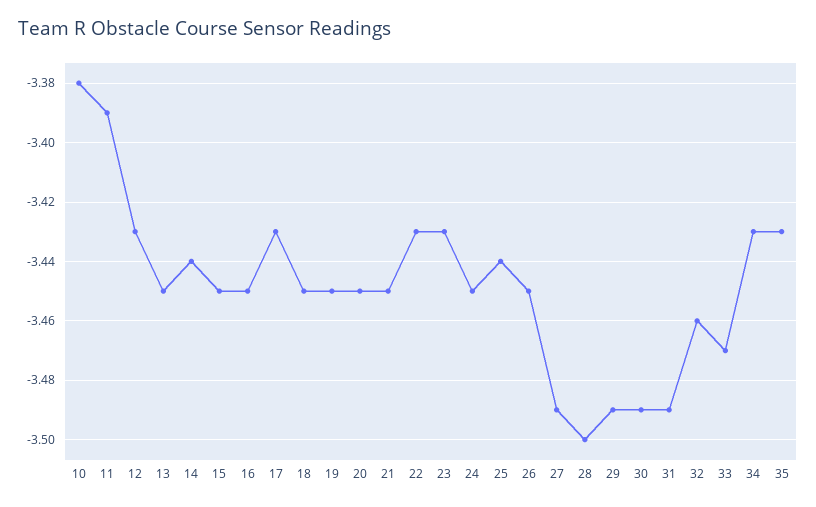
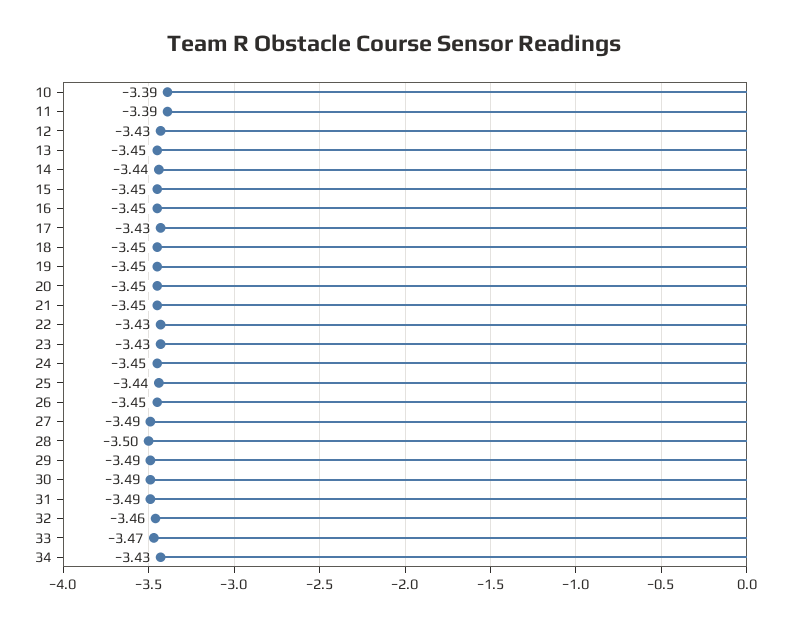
10: -3.38 -> -3.39
35: -3.43 -> none

